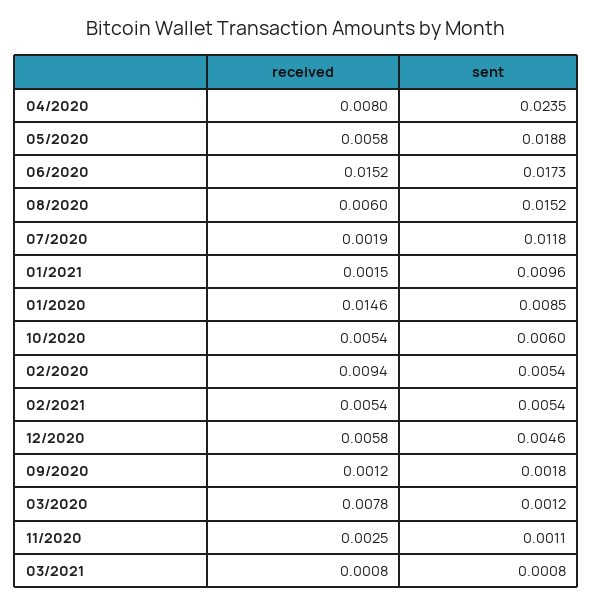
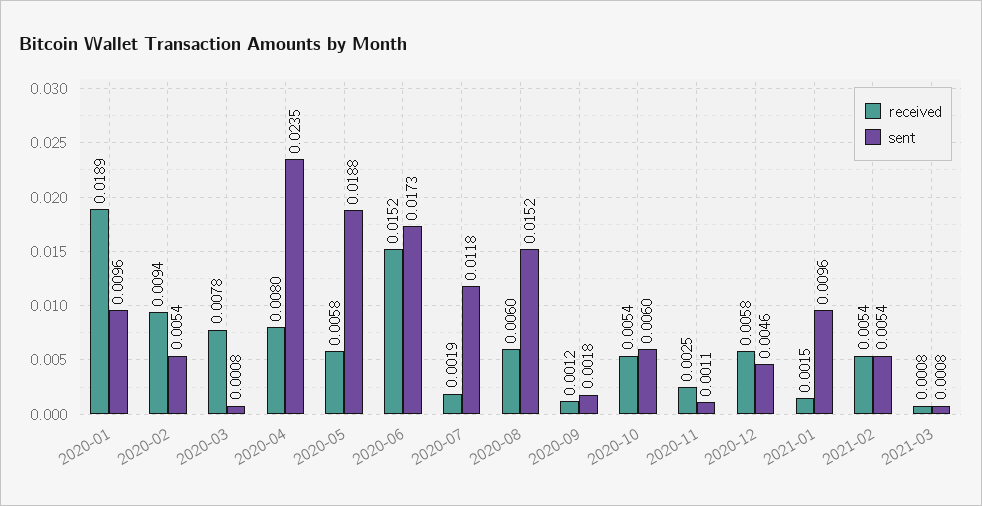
received, 01/2020: 0.0146 -> 0.0189
sent, 01/2020: 0.0085 -> 0.0096
sent, 03/2020: 0.0012 -> 0.0008

